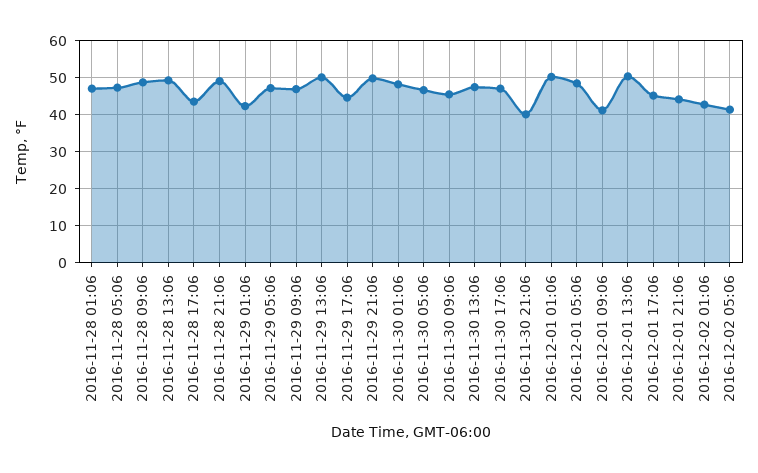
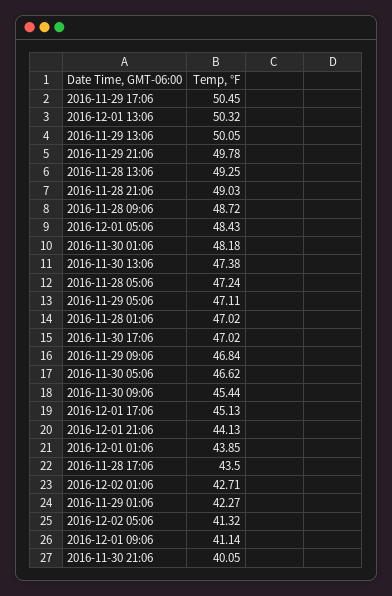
2016-11-29 17:06: 44 -> 50.45
2016-12-01 01:06: 50 -> 43.85

